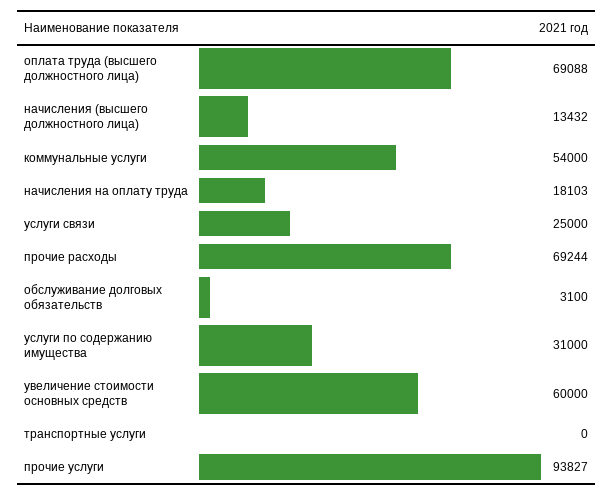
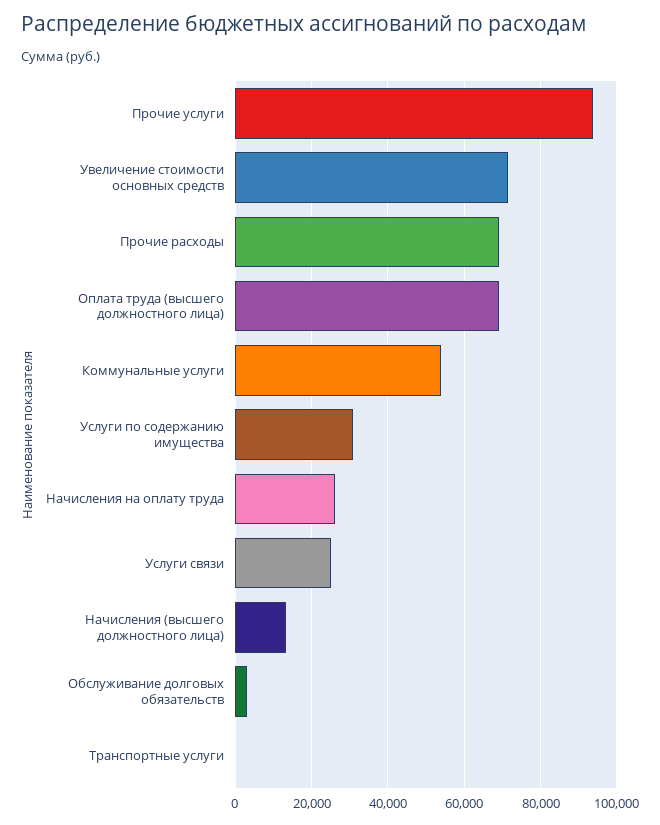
начисления на оплату труда: 18103 -> 26000
увеличение стоимости основных средств: 60000 -> 72000

